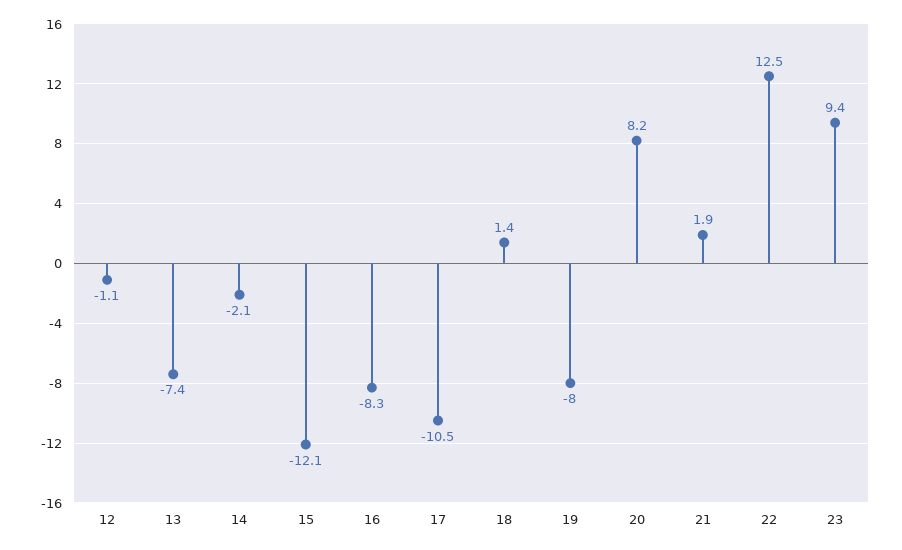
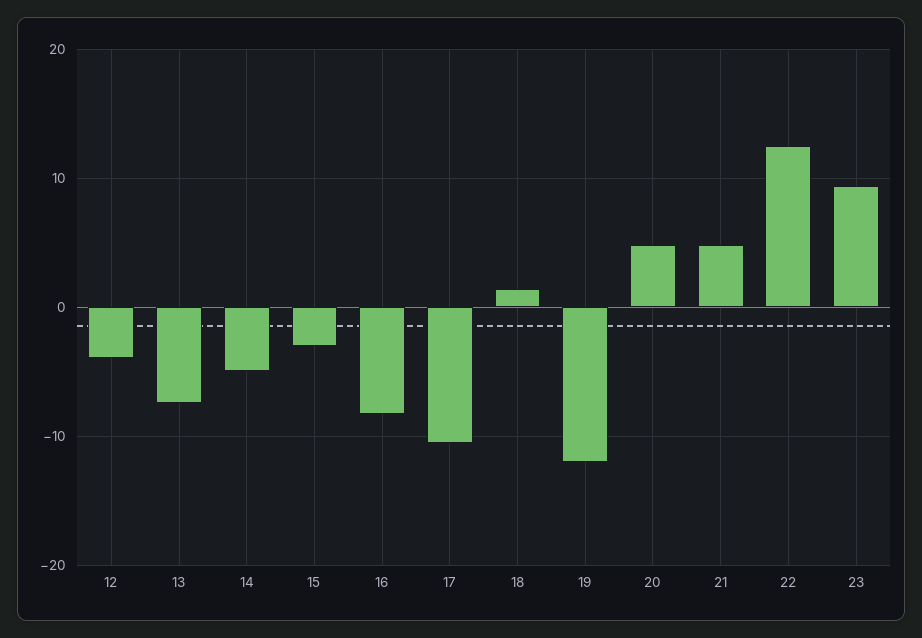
12: -1.1 -> -4
14: -2.1 -> -5
15: -12.1 -> -3
19: -8 -> -12
20: 8.2 -> 5
21: 1.9 -> 5

